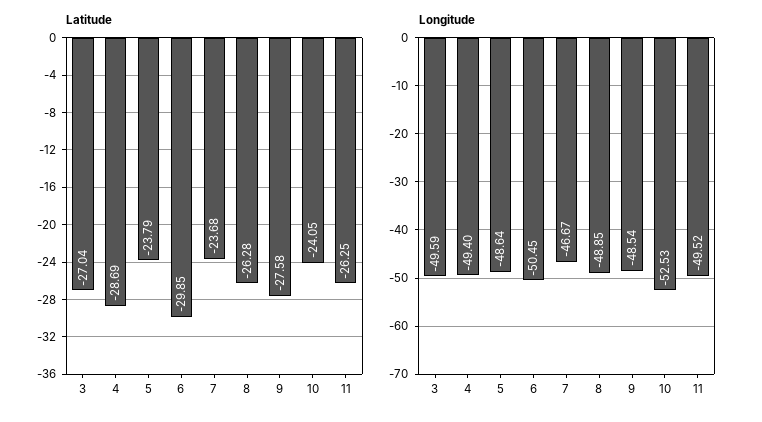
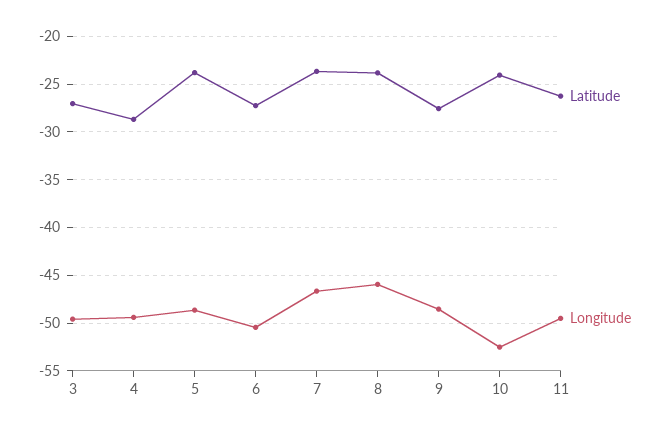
Latitude, 6: -29.85 -> -27
Latitude, 8: -26.28 -> -24
Longitude, 8: -48.85 -> -46

